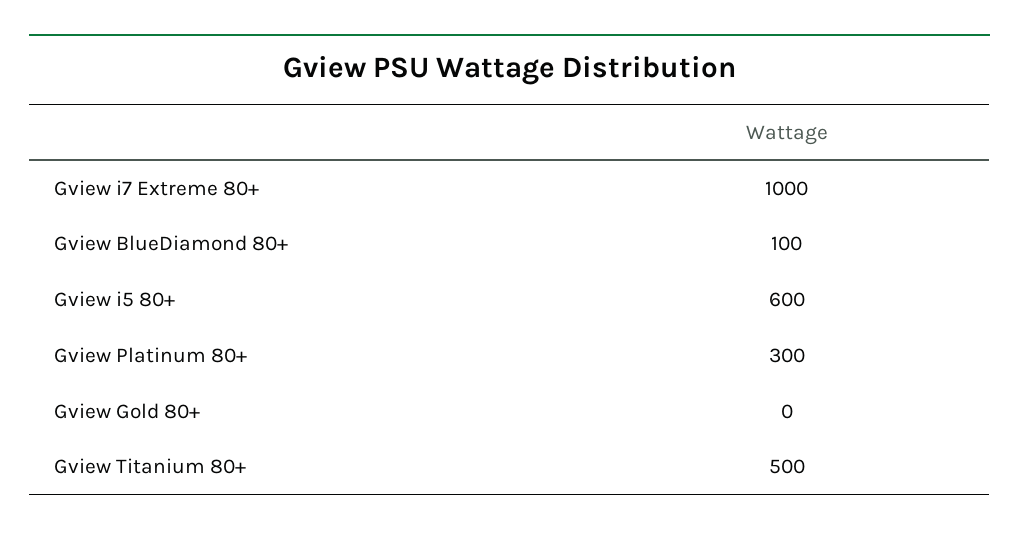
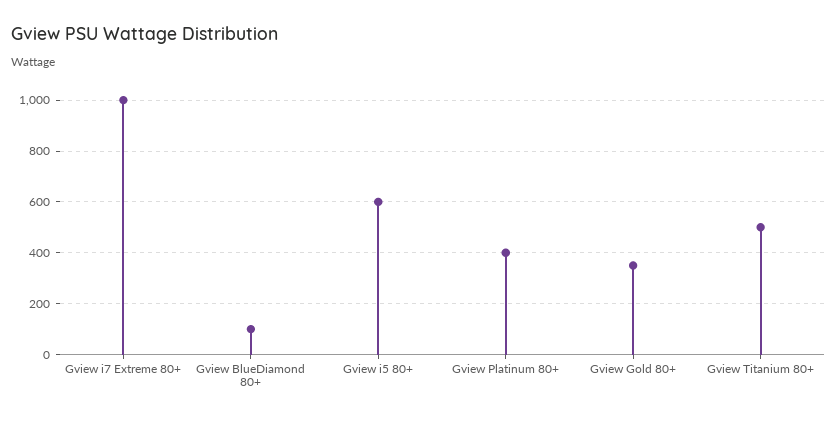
Gview Platinum 80+: 300 -> 400
Gview Gold 80+: 0 -> 350

